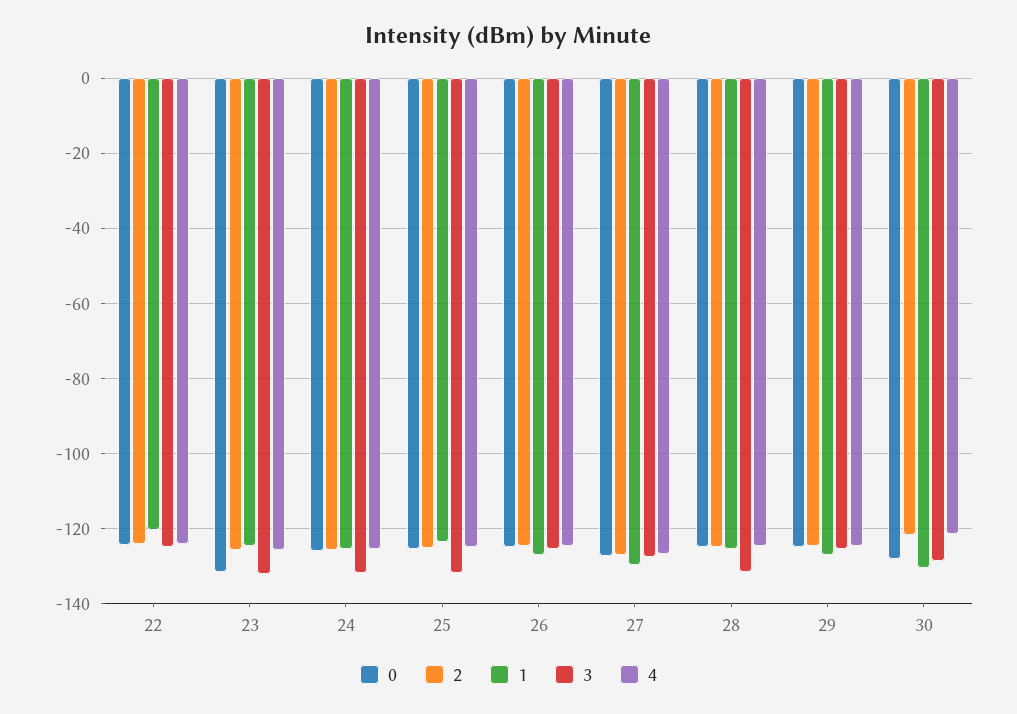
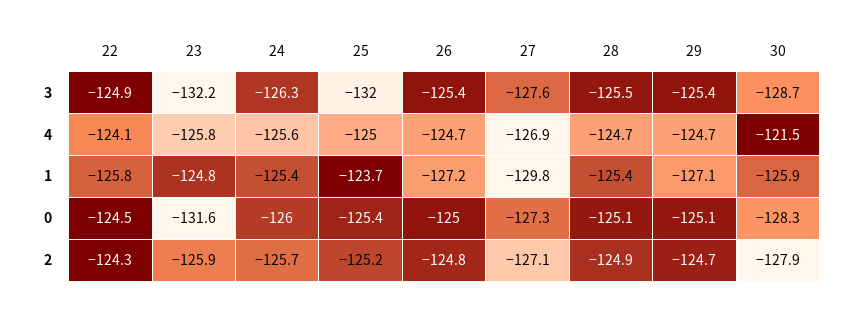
1, 22: -120 -> -125.8
3, 24: -132 -> -126.3
3, 28: -132 -> -125.5
2, 30: -122 -> -127.9
1, 30: -130 -> -125.9

